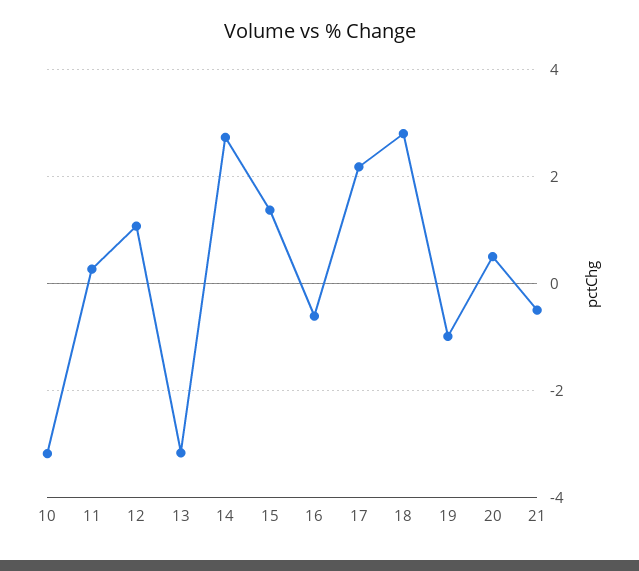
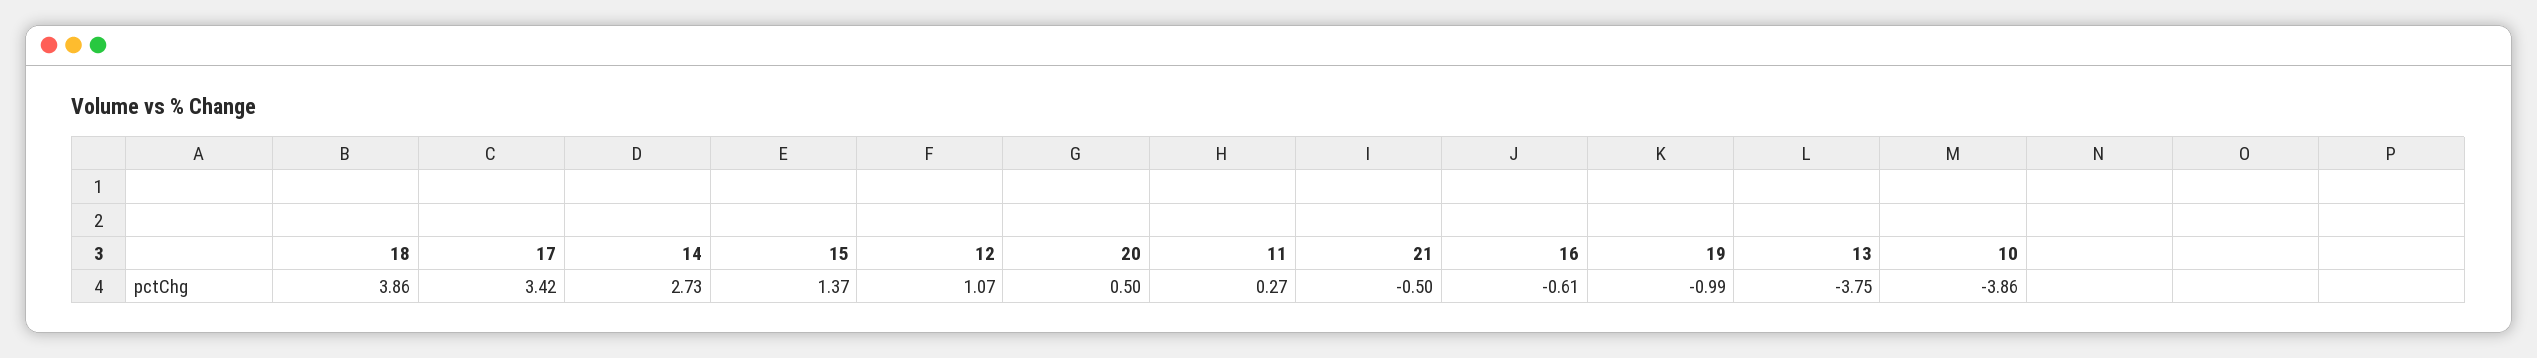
10: -3.2 -> -3.86
13: -3.2 -> -3.75
17: 2.2 -> 3.42
18: 2.8 -> 3.86

